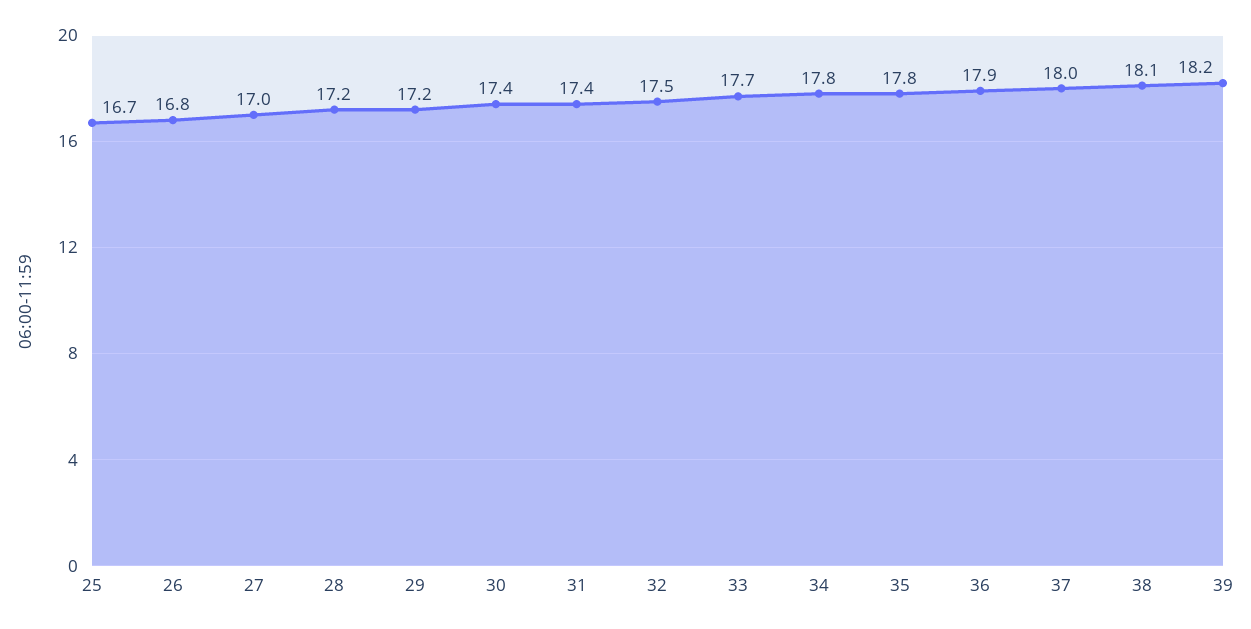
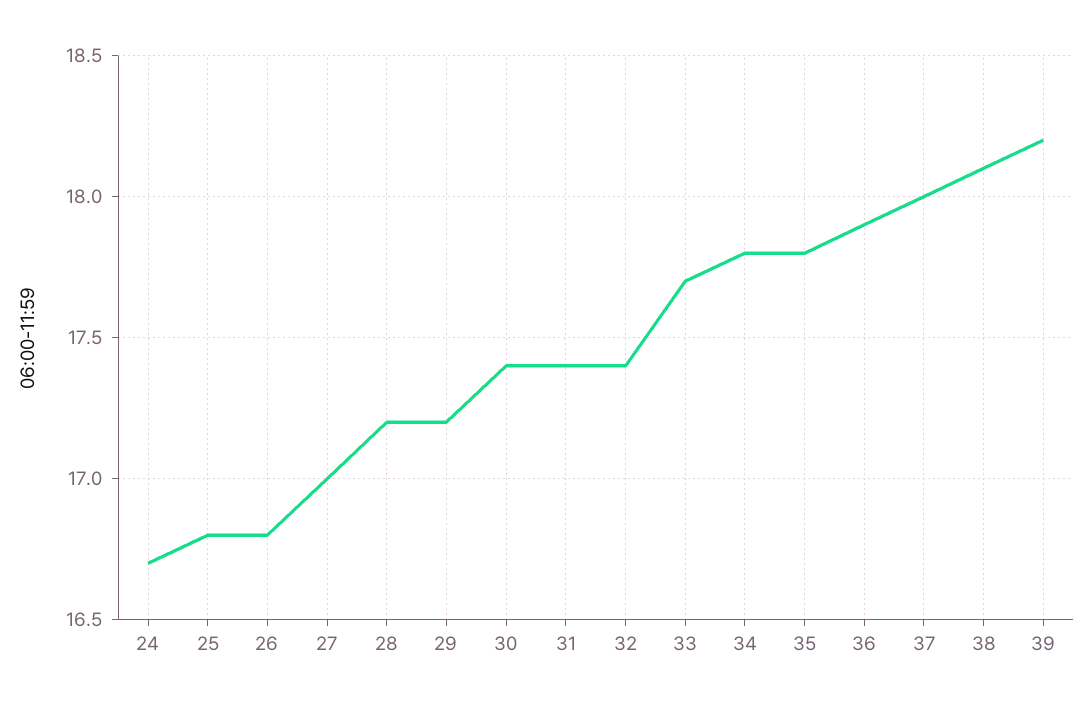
25: 16.7 -> 16.8
32: 17.5 -> 17.4
24: none -> 16.7

